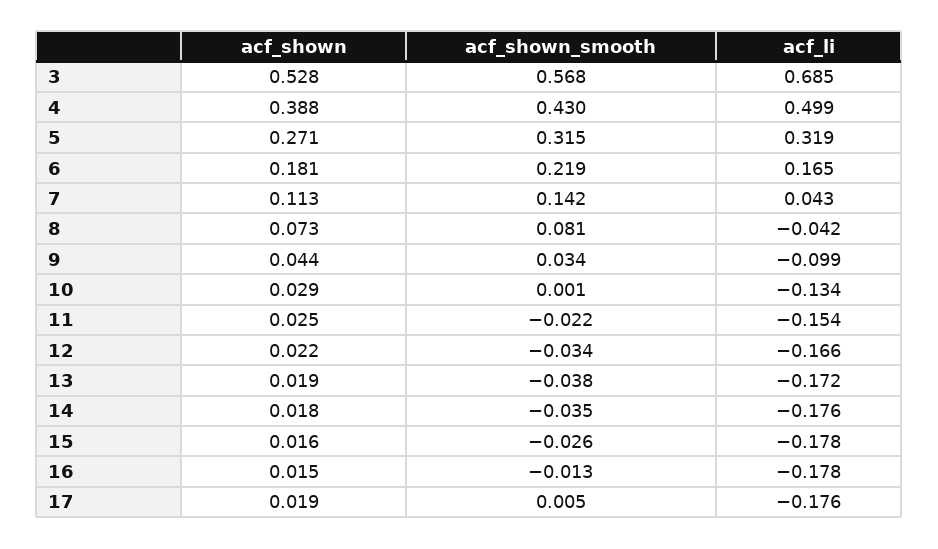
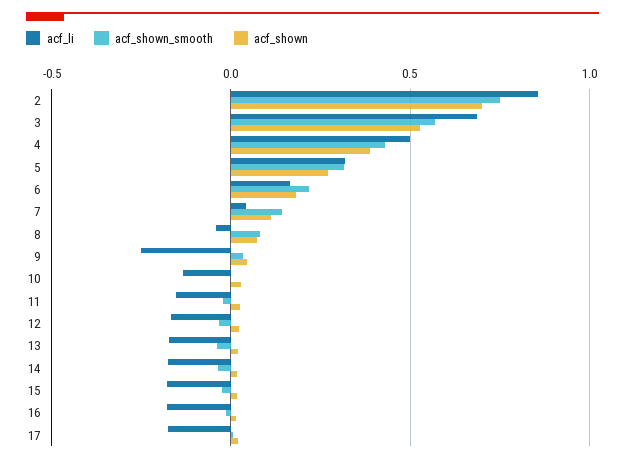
acf_li, 9: -0.099 -> -0.25
acf_li, 2: none -> 0.85
acf_shown_smooth, 2: none -> 0.75
acf_shown, 2: none -> 0.7

